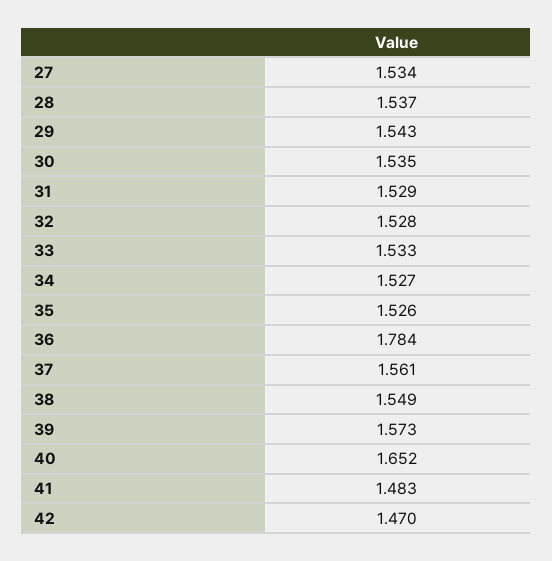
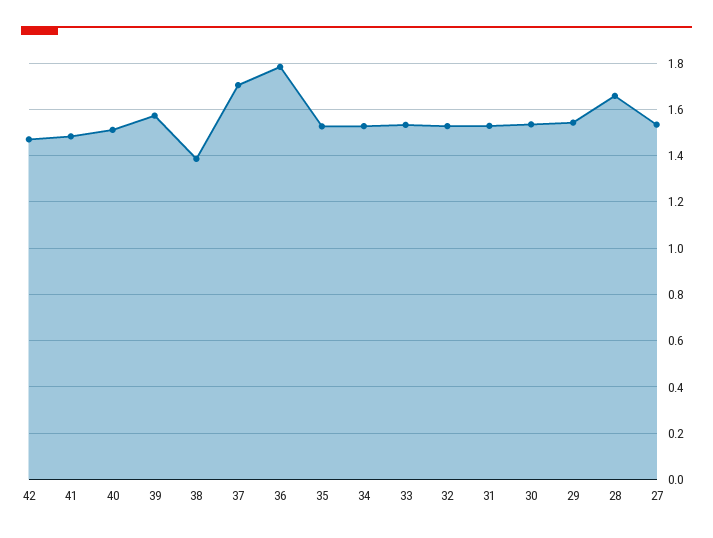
28: 1.537 -> 1.65
37: 1.561 -> 1.7
38: 1.549 -> 1.4
40: 1.652 -> 1.5

